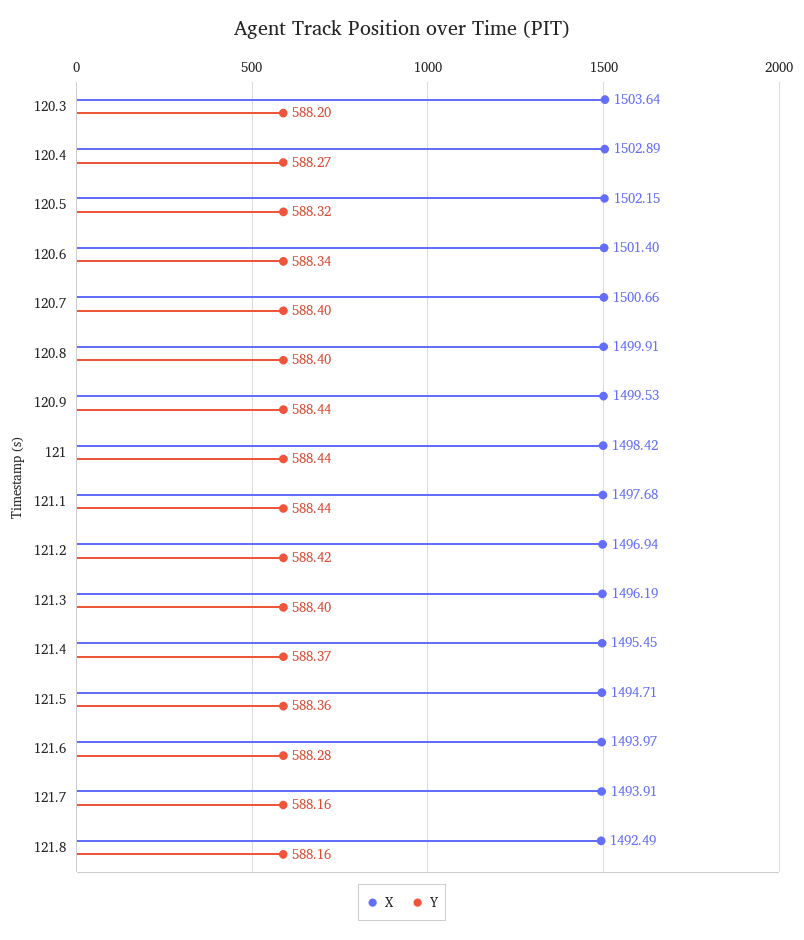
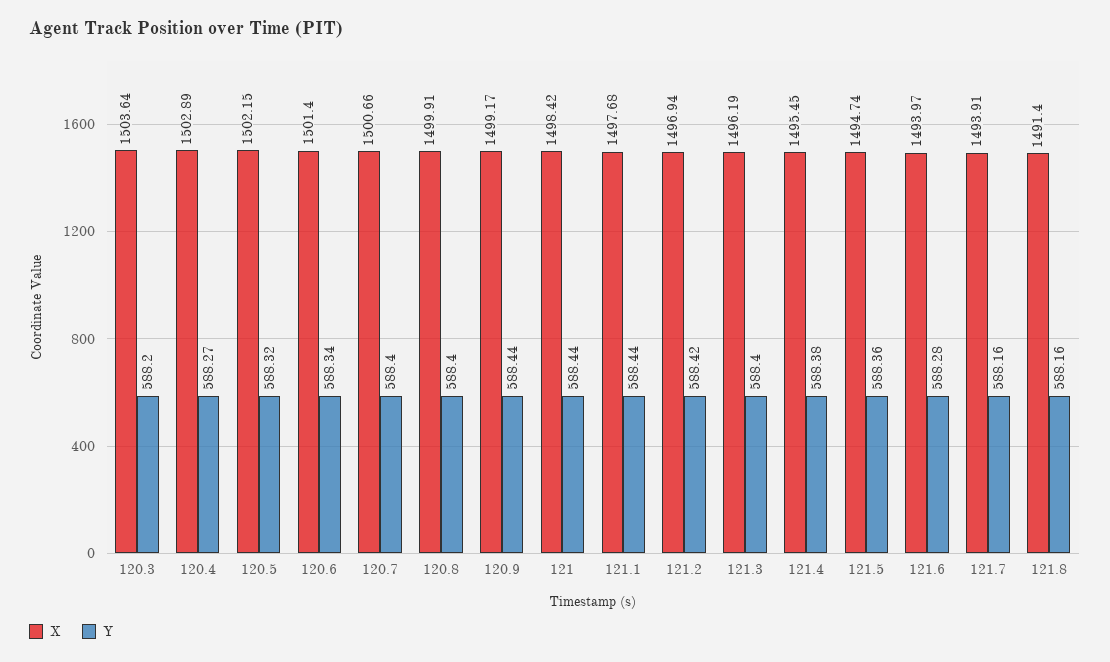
X, 120.9: 1499.53 -> 1499.17
Y, 121.4: 588.37 -> 588.38
X, 121.5: 1494.71 -> 1494.74
X, 121.8: 1492.49 -> 1491.4

